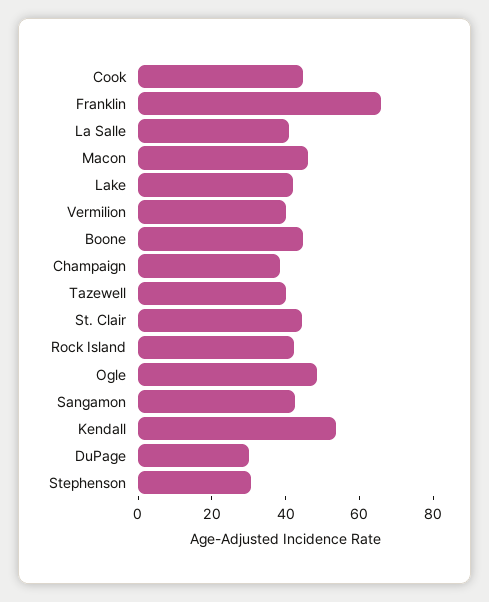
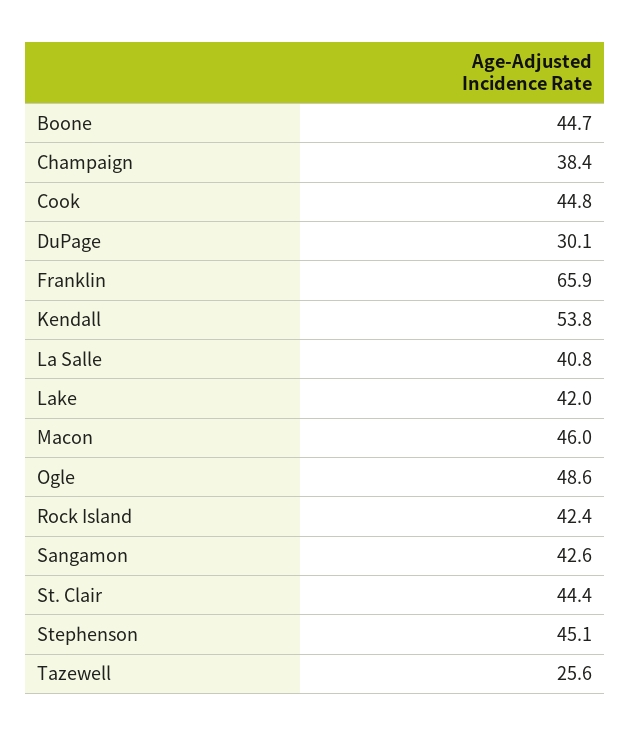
Vermilion: 40 -> none
Tazewell: 40 -> 25.6
Stephenson: 30 -> 45.1

